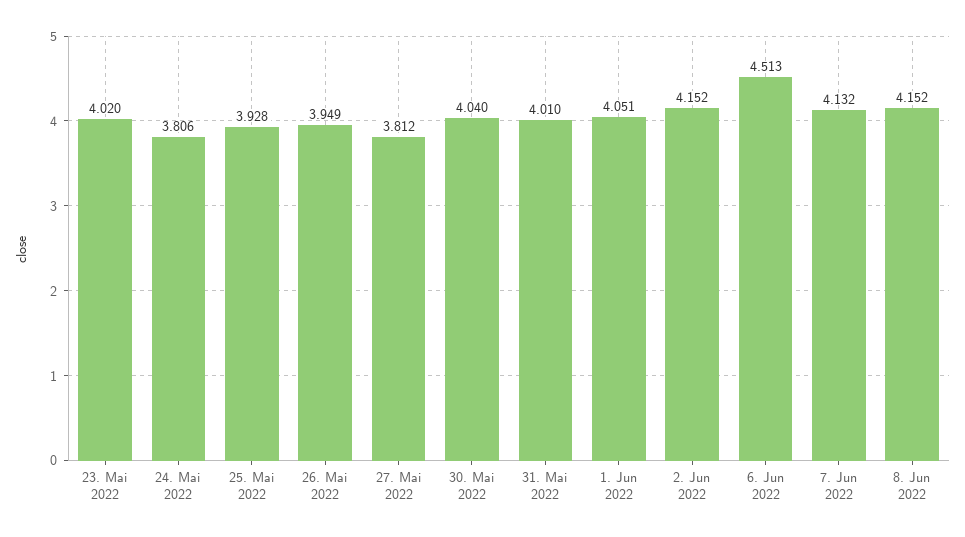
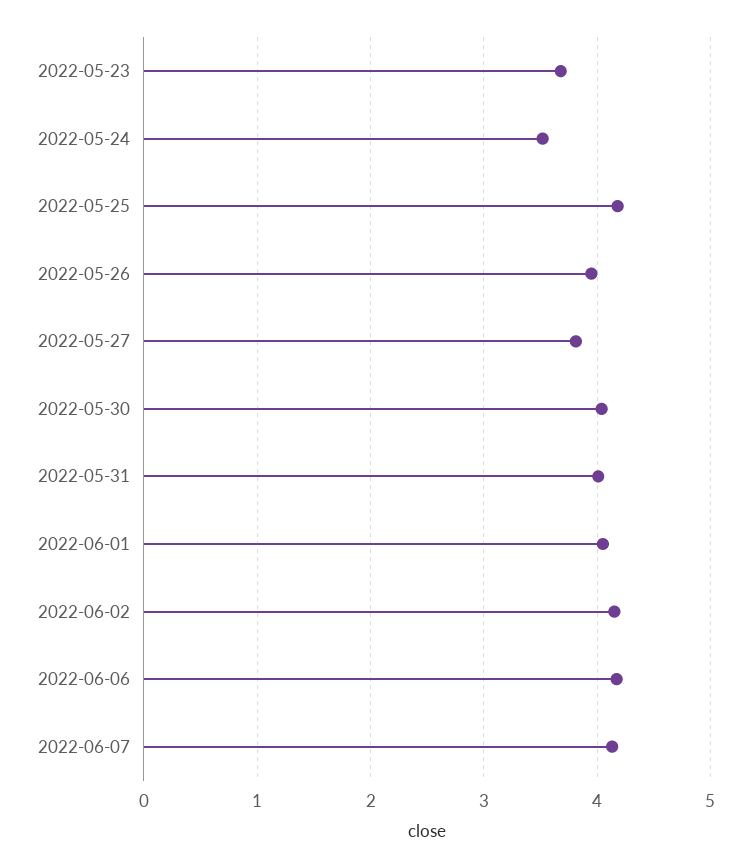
23. Mai 2022: 4.02 -> 3.7
24. Mai 2022: 3.806 -> 3.5
25. Mai 2022: 3.928 -> 4.2
6. Jun 2022: 4.513 -> 4.2
8. Jun 2022: 4.152 -> none

